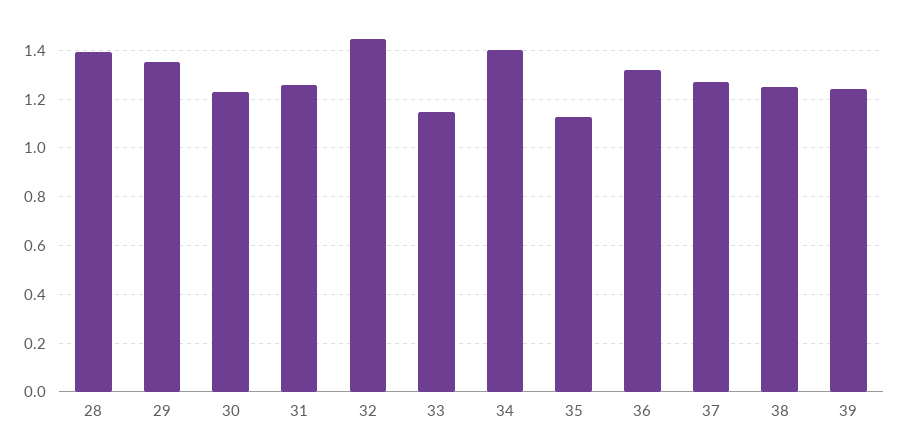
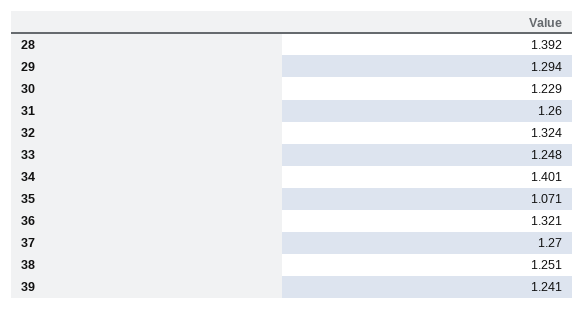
29: 1.35 -> 1.294
32: 1.45 -> 1.324
33: 1.15 -> 1.248
35: 1.125 -> 1.071

